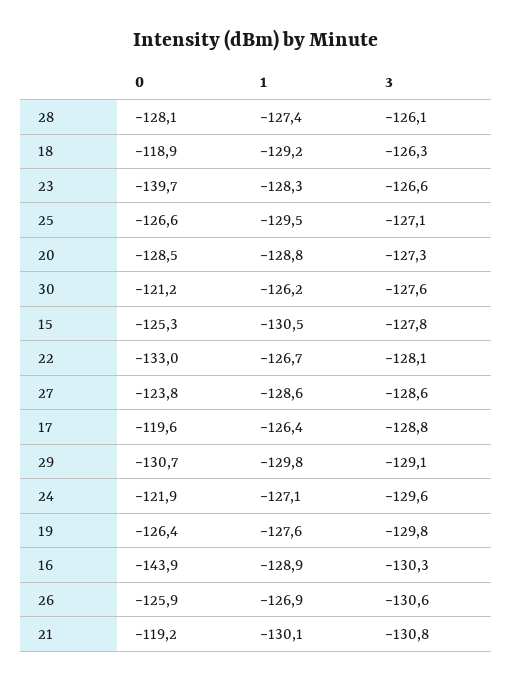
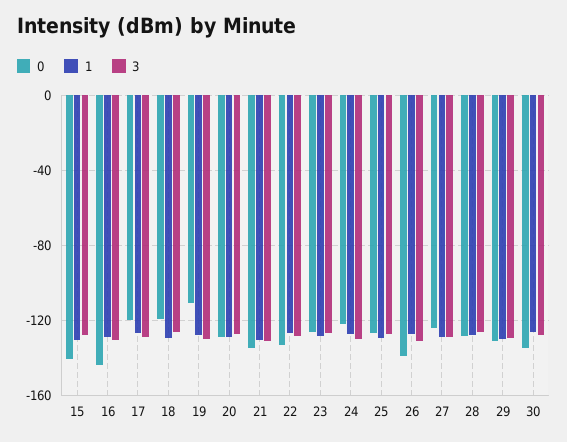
0, 23: -139.7 -> -125
0, 30: -121.2 -> -135
0, 15: -125.3 -> -140
0, 19: -126.4 -> -110
0, 26: -125.9 -> -140
0, 21: -119.2 -> -135

